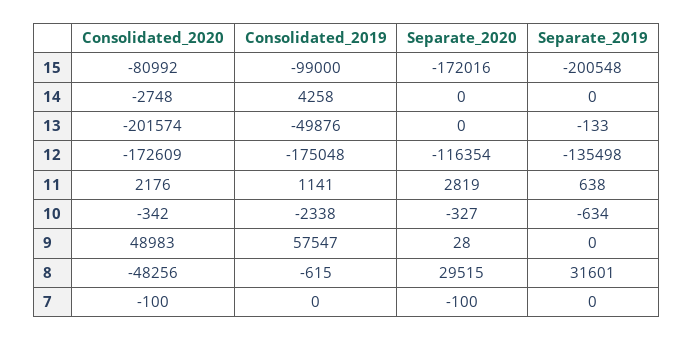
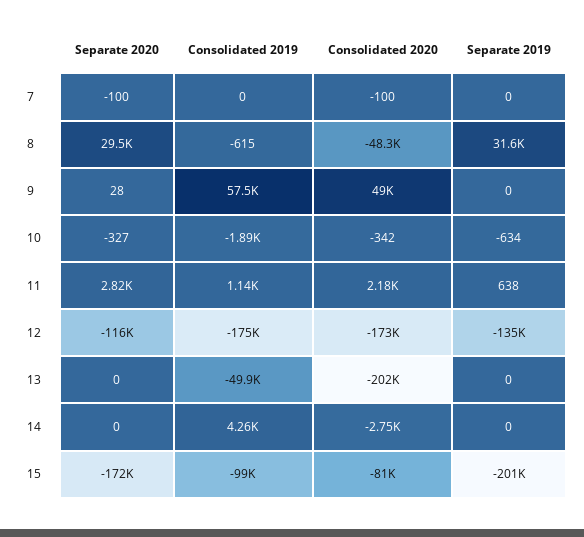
Separate_2019, 13: -133 -> 0
Consolidated_2019, 10: -2338 -> -1890

